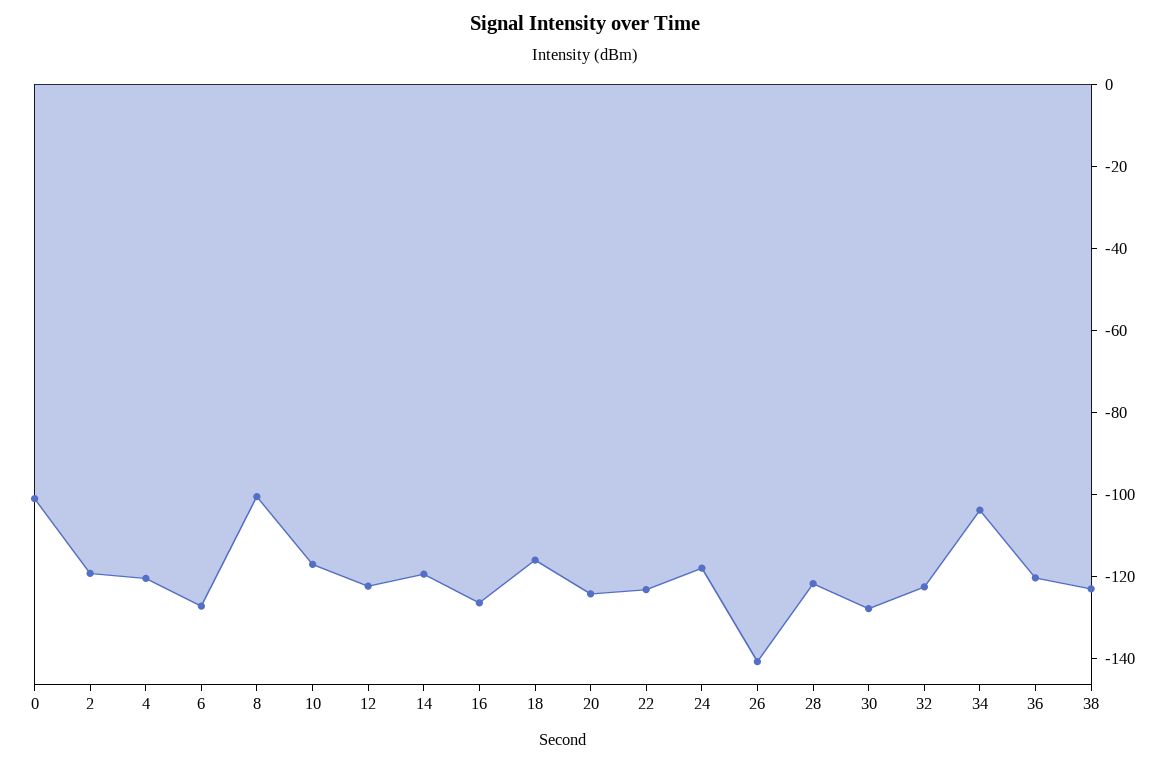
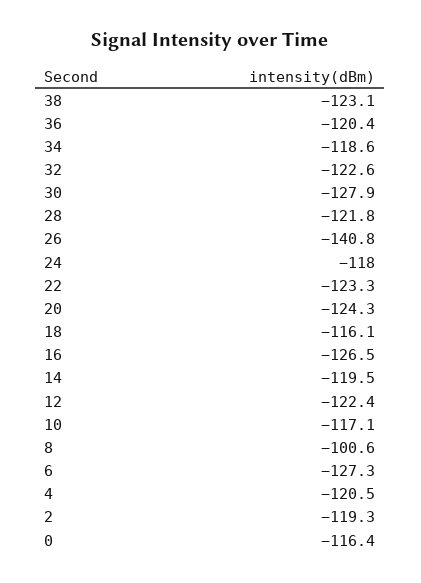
0: -100 -> -116.4
34: -105 -> -118.6

